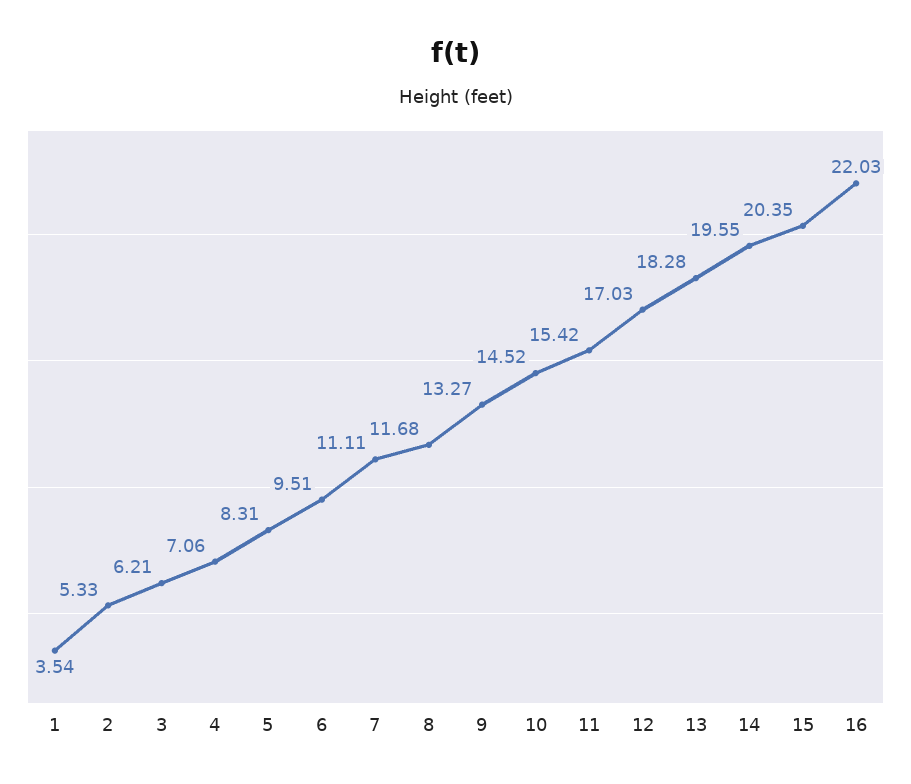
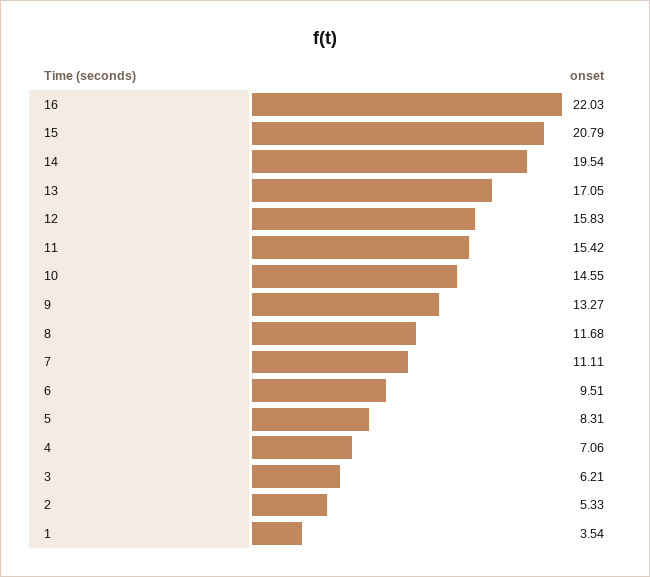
10: 14.52 -> 14.55
12: 17.03 -> 15.83
13: 18.28 -> 17.05
14: 19.55 -> 19.54
15: 20.35 -> 20.79

